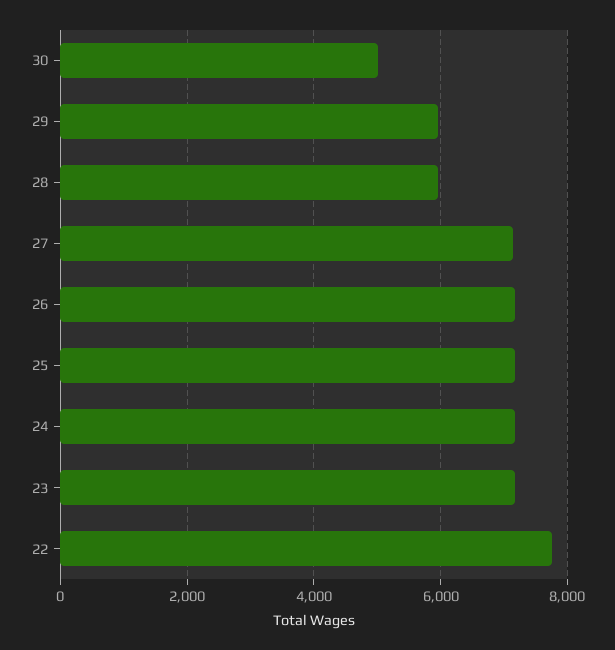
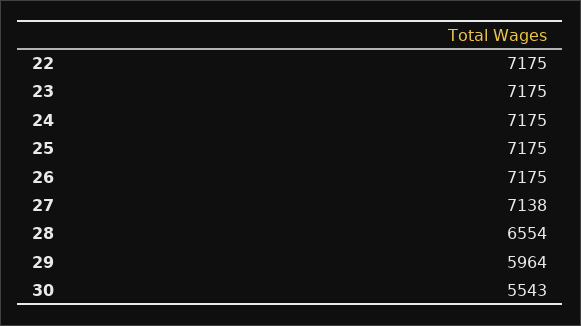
30: 5000 -> 5543
28: 6000 -> 6554
22: 7800 -> 7175

